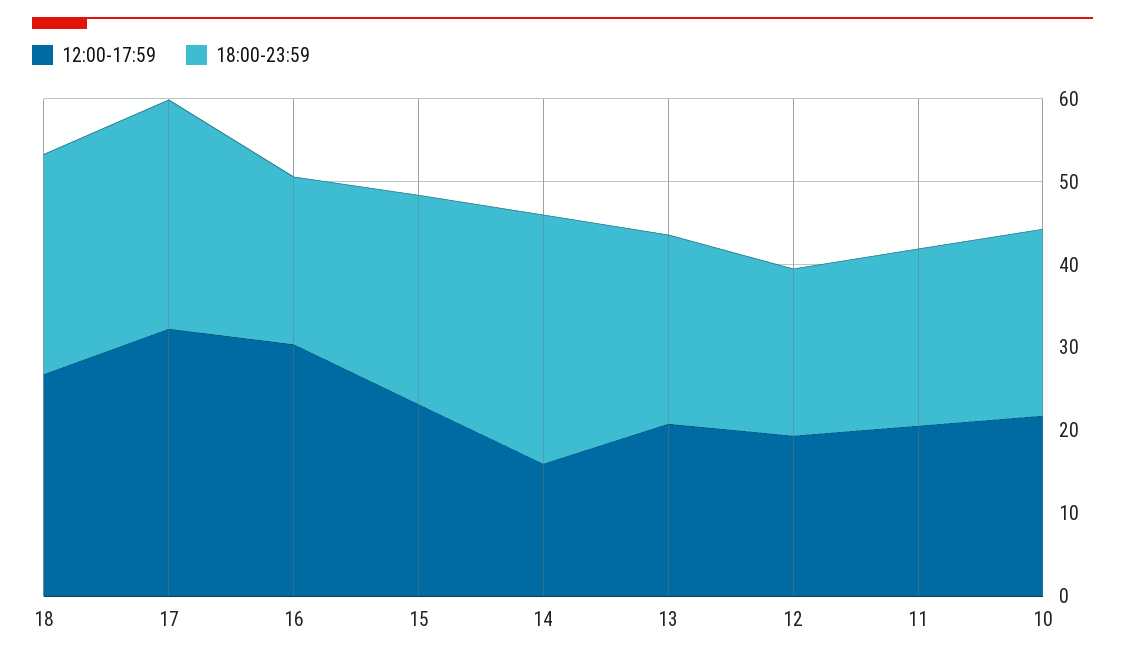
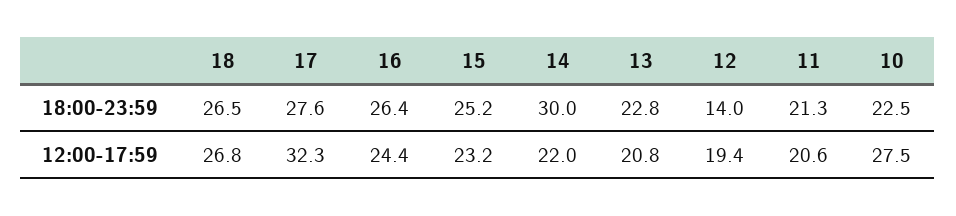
12:00-17:59, 16: 30 -> 24.4
18:00-23:59, 16: 20 -> 26.4
12:00-17:59, 14: 16 -> 22
18:00-23:59, 12: 20 -> 14
12:00-17:59, 10: 22 -> 27.5

